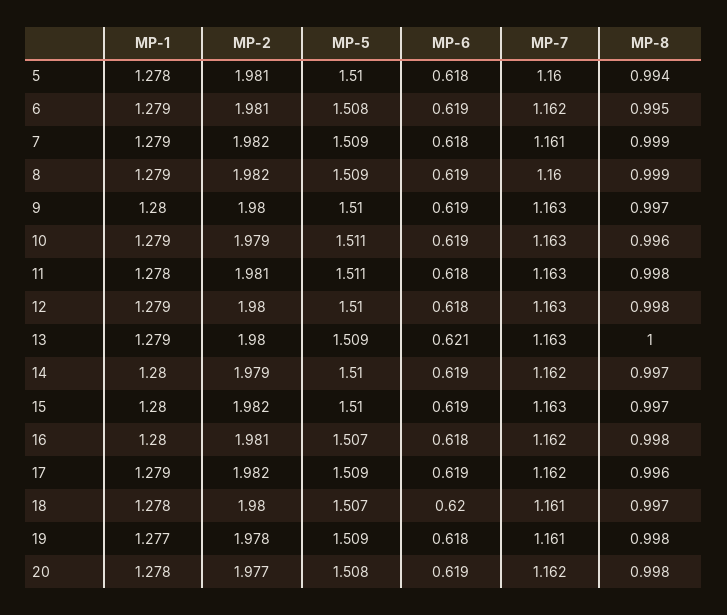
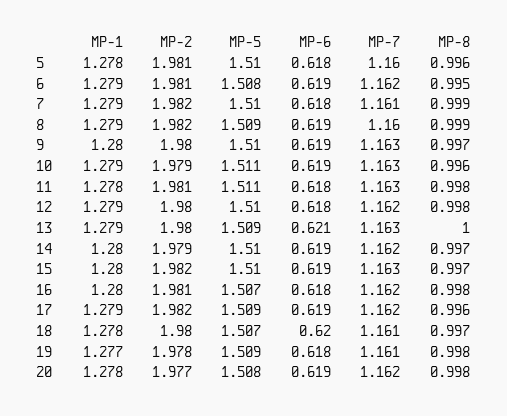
MP-8, 5: 0.994 -> 0.996
MP-5, 7: 1.509 -> 1.51
MP-7, 12: 1.163 -> 1.162

